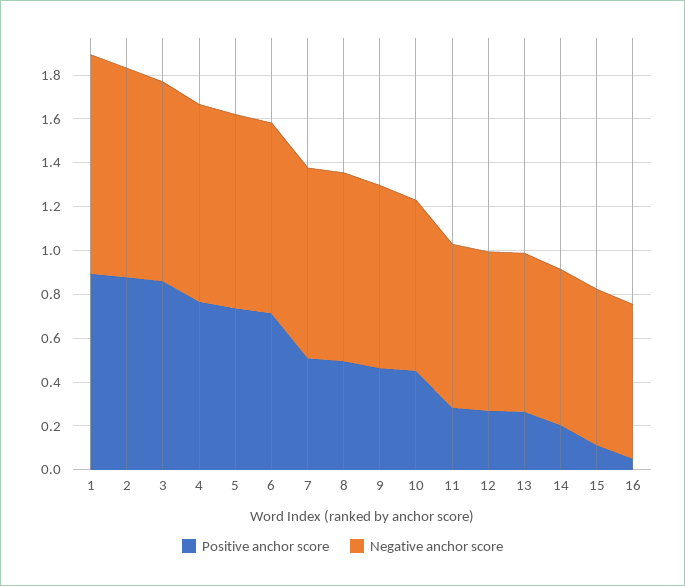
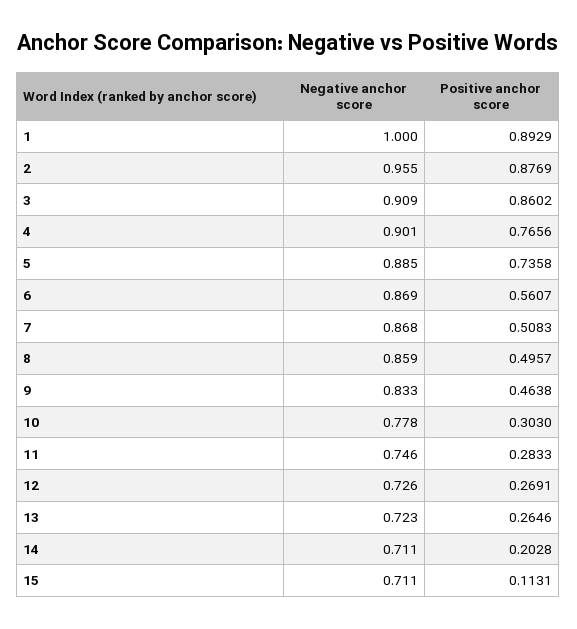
Positive anchor score, 6: 0.7 -> 0.5607
Positive anchor score, 10: 0.45 -> 0.303
Positive anchor score, 16: 0.05 -> none
Negative anchor score, 16: 0.7 -> none

